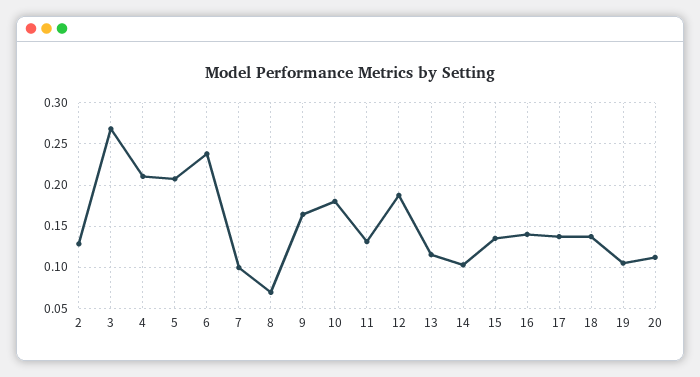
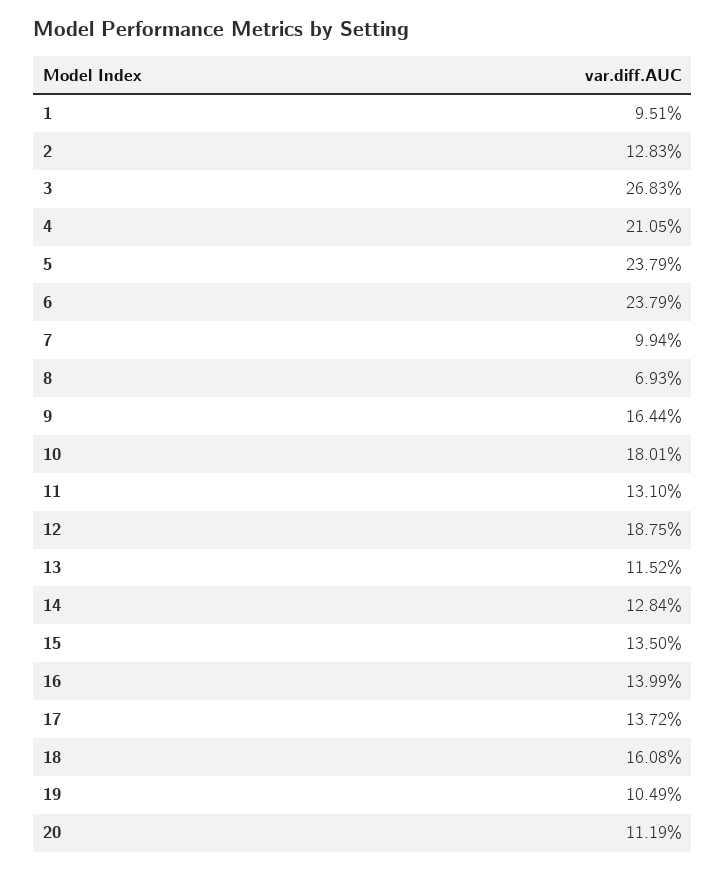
5: 0.21 -> 0.2379
14: 0.1 -> 0.1284
18: 0.14 -> 0.1608
1: none -> 0.0951

